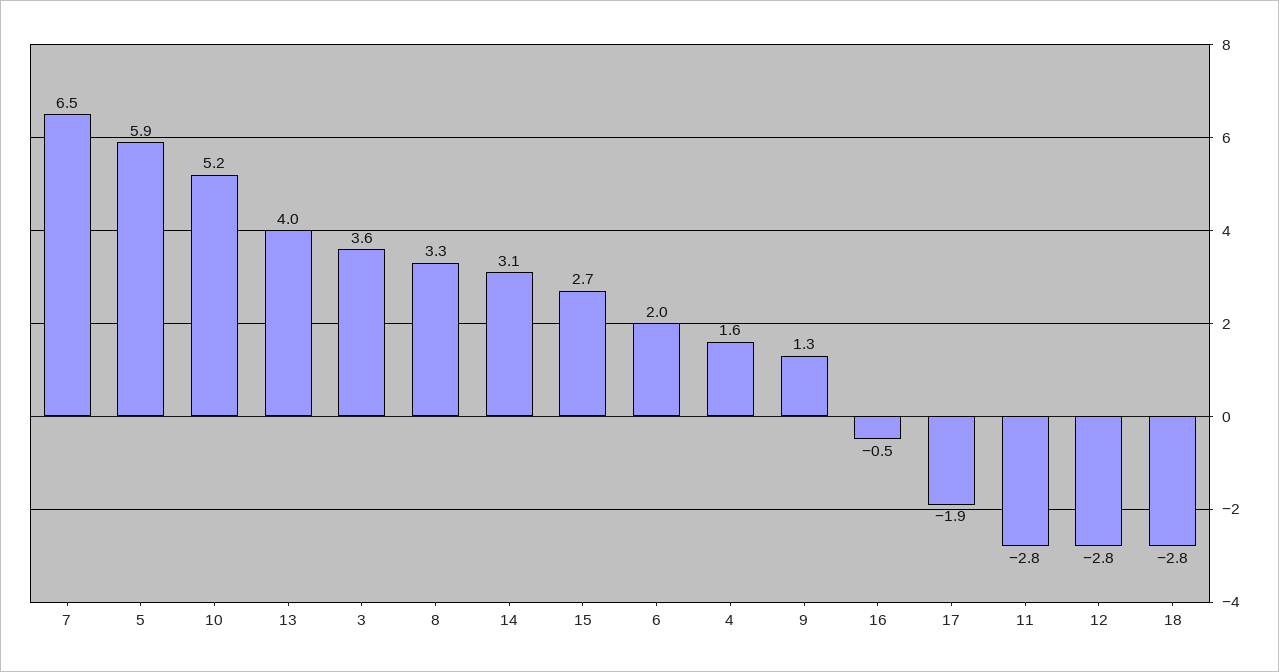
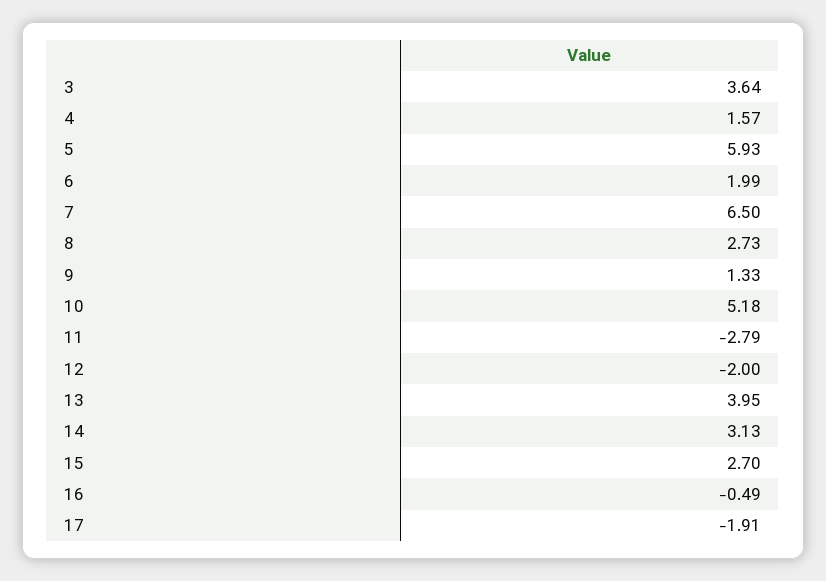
8: 3.3 -> 2.73
12: -2.8 -> -2
18: -2.8 -> none

